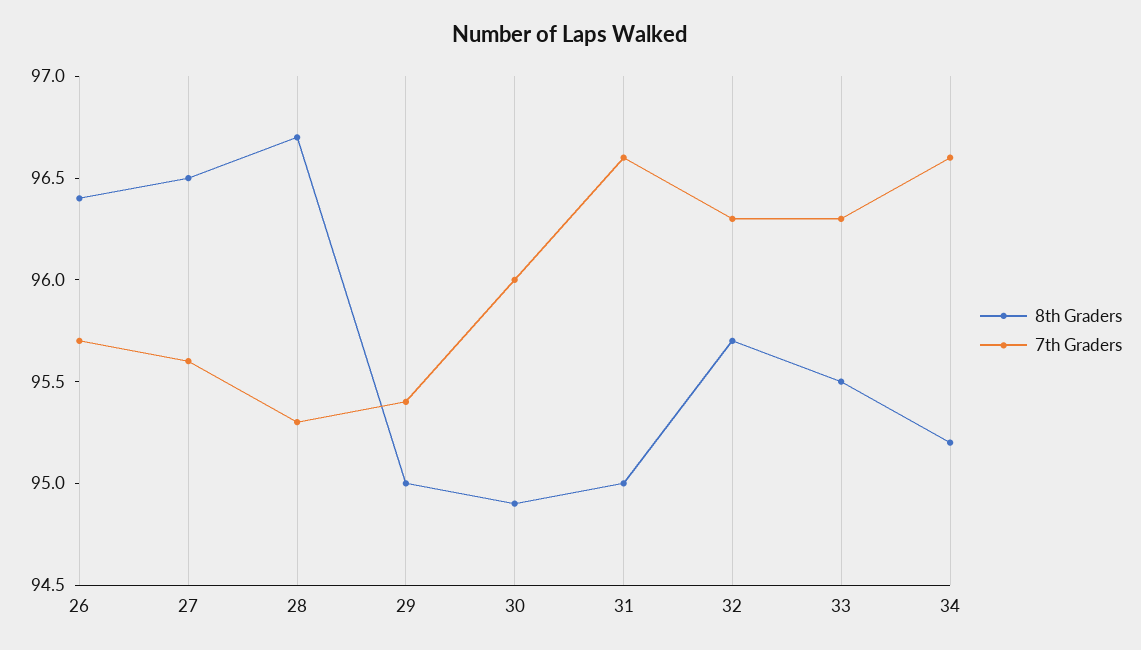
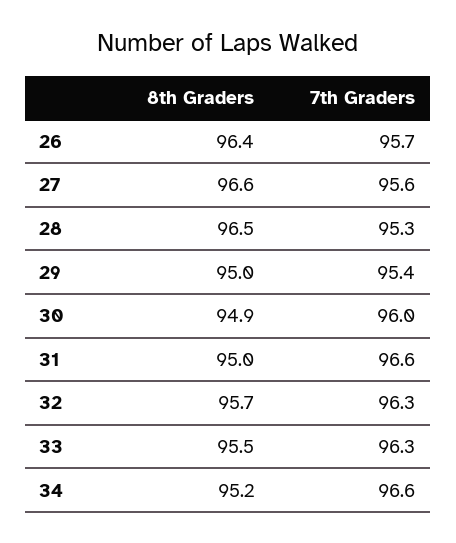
8th Graders, 27: 96.5 -> 96.6
8th Graders, 28: 96.7 -> 96.5

